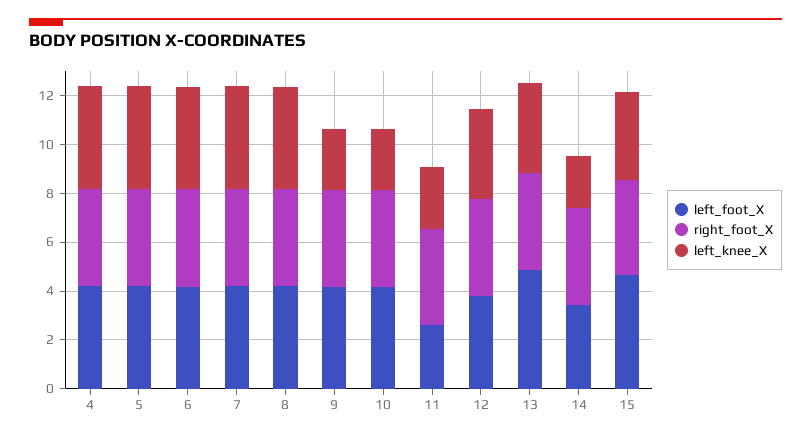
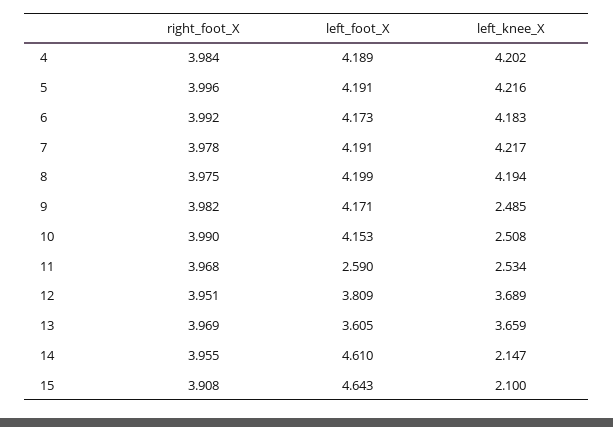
left_foot_X, 13: 5 -> 3.605
left_foot_X, 14: 3.5 -> 4.61
left_knee_X, 15: 3.5 -> 2.1

